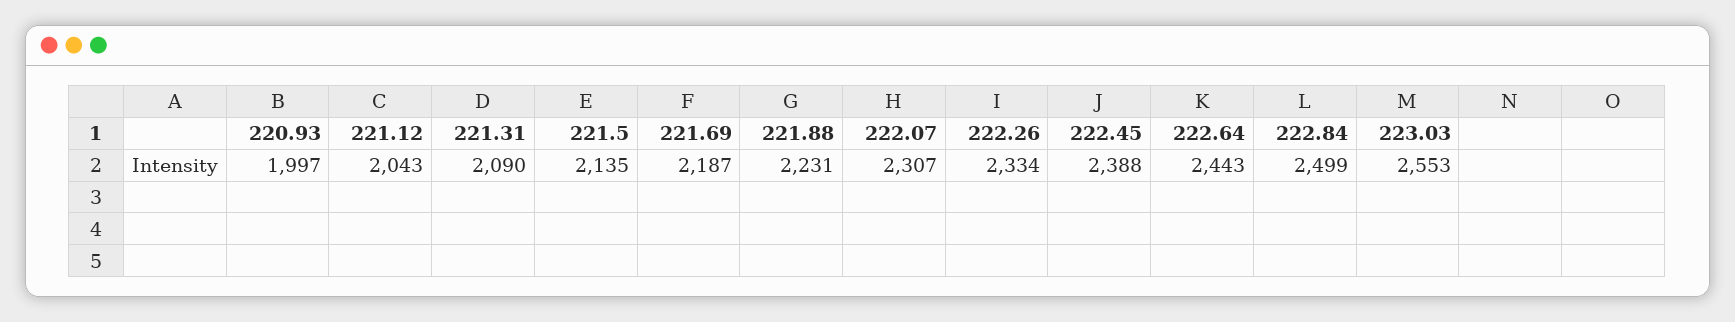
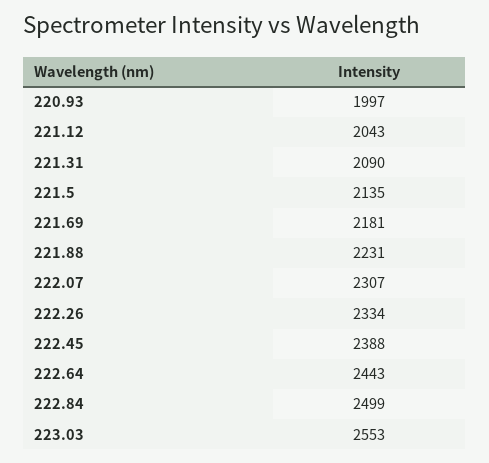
221.69: 2187 -> 2181

